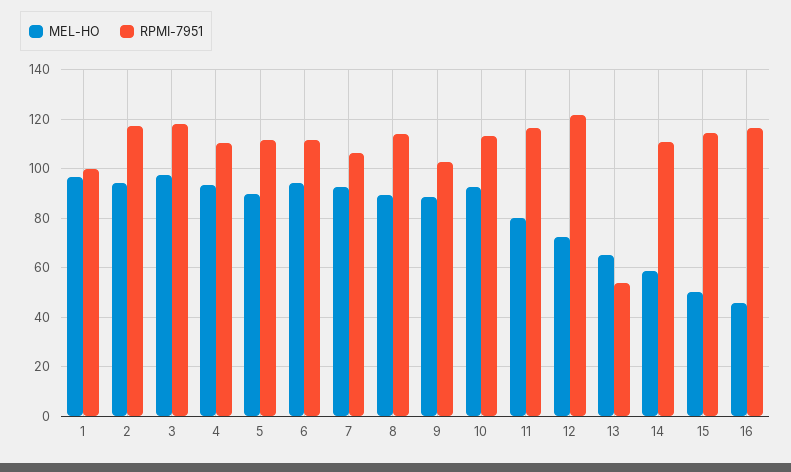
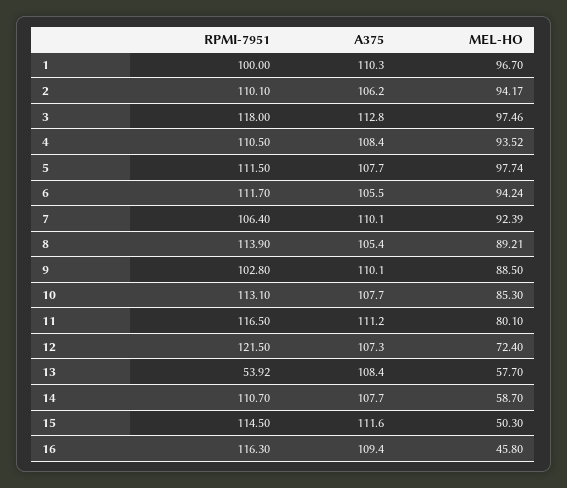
RPMI-7951, 2: 117.5 -> 110.1
MEL-HO, 5: 90 -> 97.74
MEL-HO, 10: 92.5 -> 85.3
MEL-HO, 13: 65 -> 57.7
A375, 1: none -> 110.3
A375, 2: none -> 106.2
A375, 3: none -> 112.8
A375, 4: none -> 108.4
A375, 5: none -> 107.7
A375, 6: none -> 105.5
A375, 7: none -> 110.1
A375, 8: none -> 105.4
A375, 9: none -> 110.1
A375, 10: none -> 107.7
A375, 11: none -> 111.2
A375, 12: none -> 107.3
A375, 13: none -> 108.4
A375, 14: none -> 107.7
A375, 15: none -> 111.6
A375, 16: none -> 109.4

